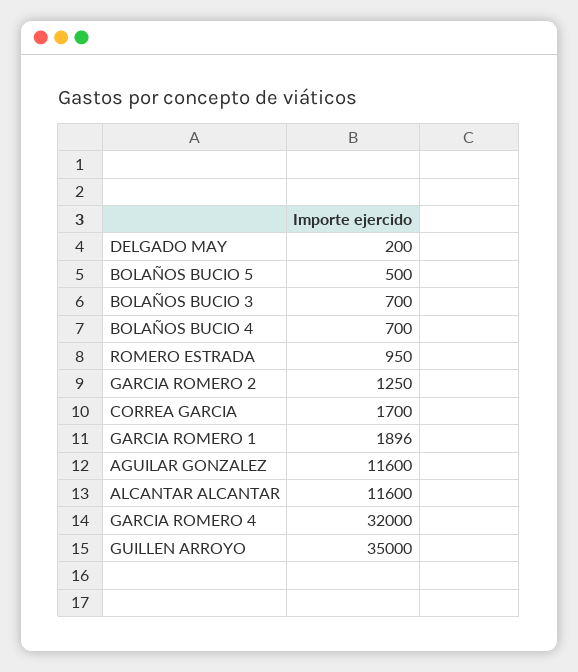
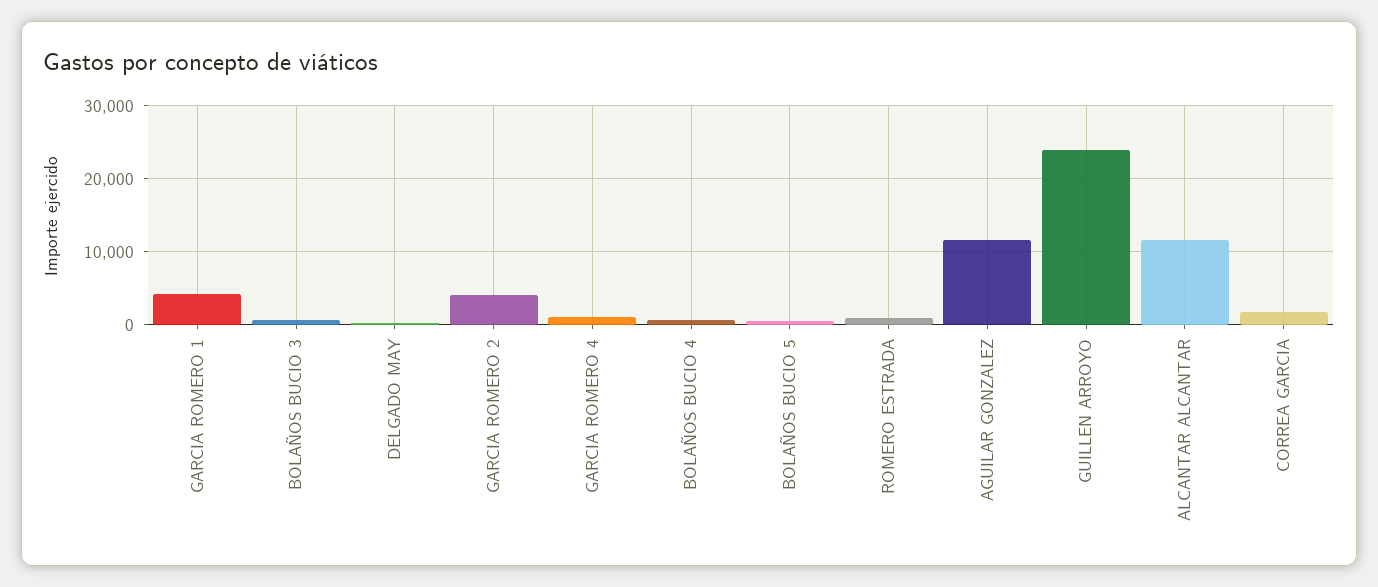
GARCIA ROMERO 2: 1250 -> 4000
GARCIA ROMERO 1: 1896 -> 4000
GARCIA ROMERO 4: 32000 -> 1000
GUILLEN ARROYO: 35000 -> 24000

